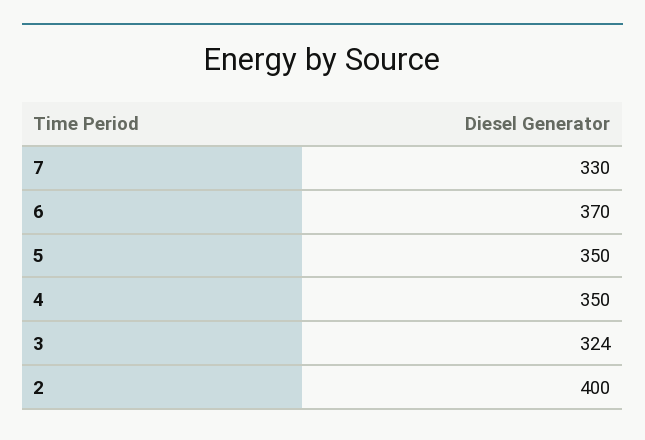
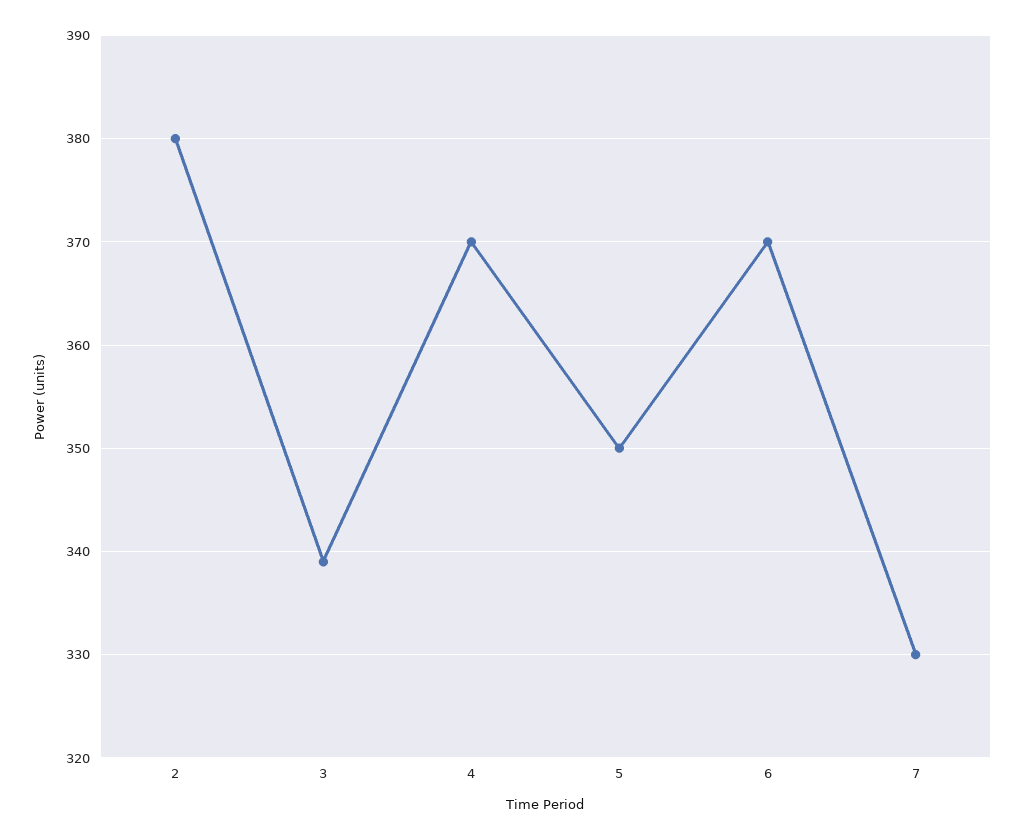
4: 350 -> 370
3: 324 -> 339
2: 400 -> 380

